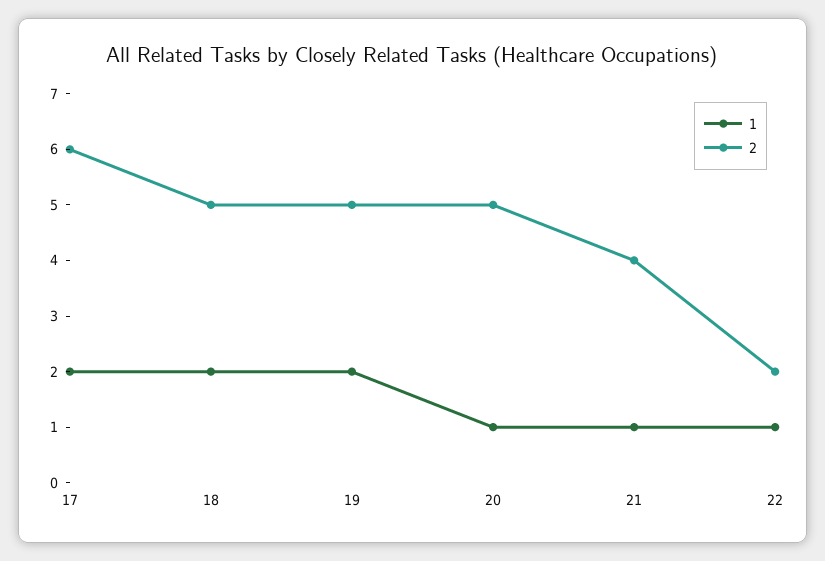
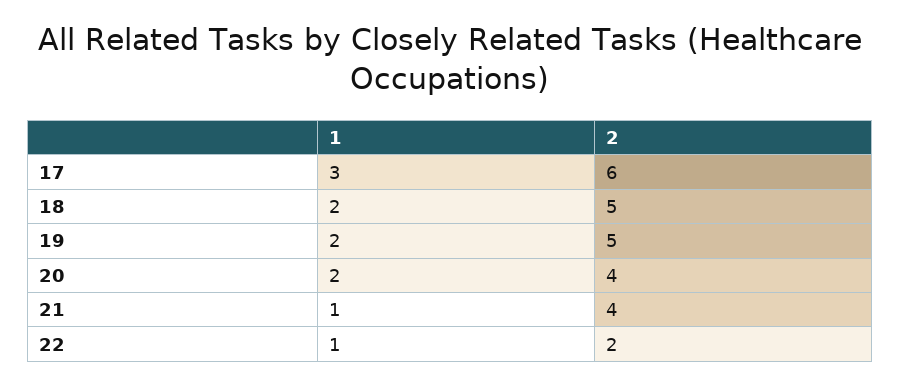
1, 17: 2 -> 3
1, 20: 1 -> 2
2, 20: 5 -> 4

